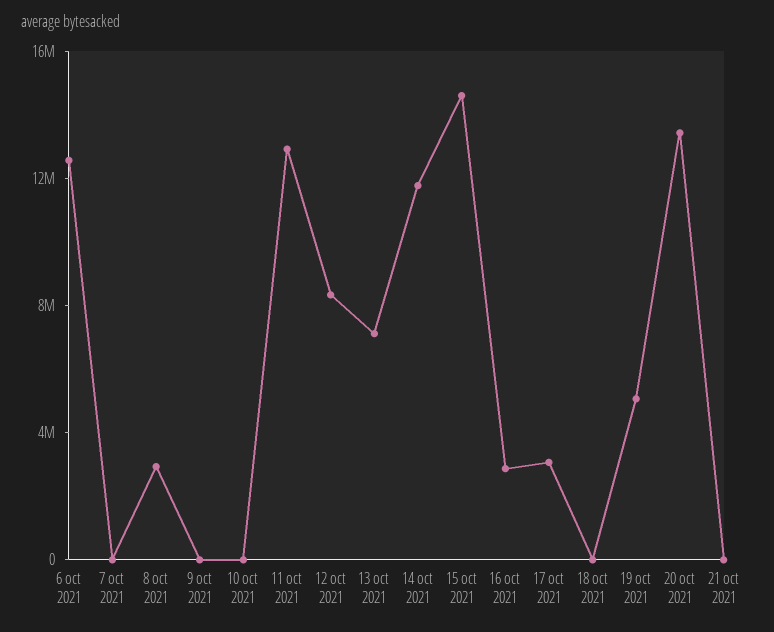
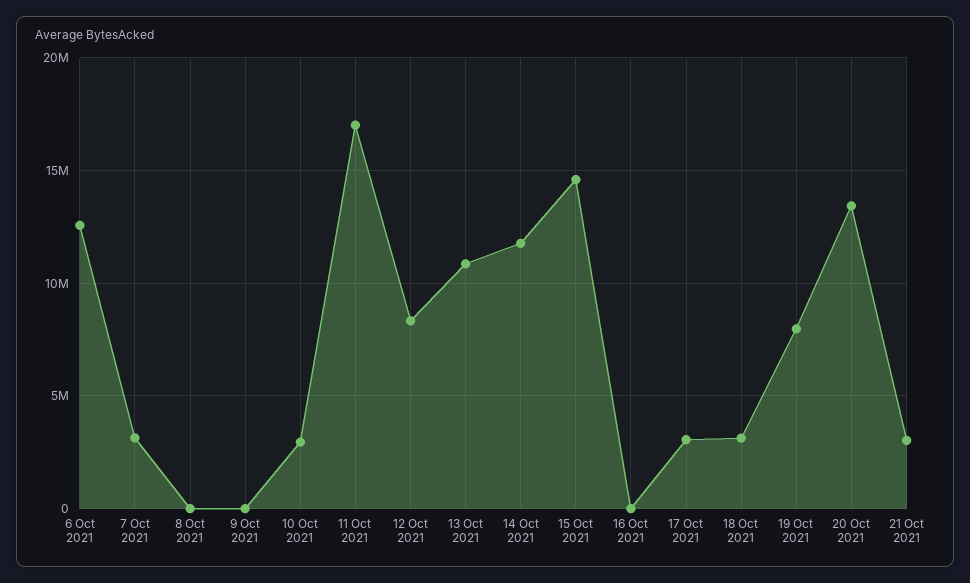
7 oct 2021: 0 -> 3000000
8 oct 2021: 3000000 -> 0
10 oct 2021: 0 -> 3000000
11 oct 2021: 13000000 -> 17000000
13 oct 2021: 7000000 -> 11000000
16 oct 2021: 3000000 -> 0
18 oct 2021: 0 -> 3000000
19 oct 2021: 5000000 -> 8000000
21 oct 2021: 0 -> 3000000

